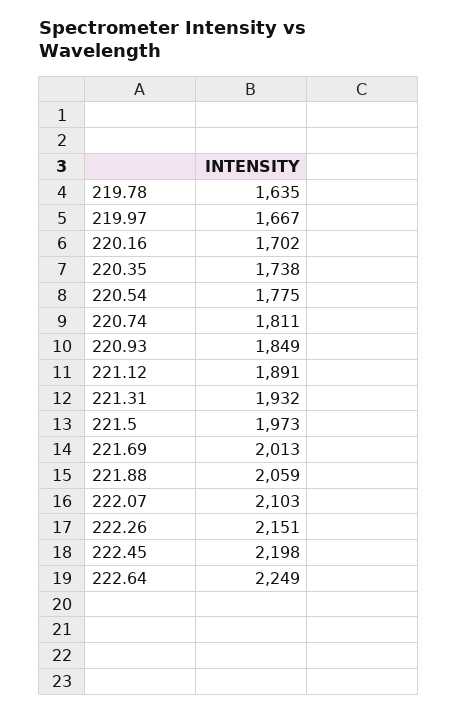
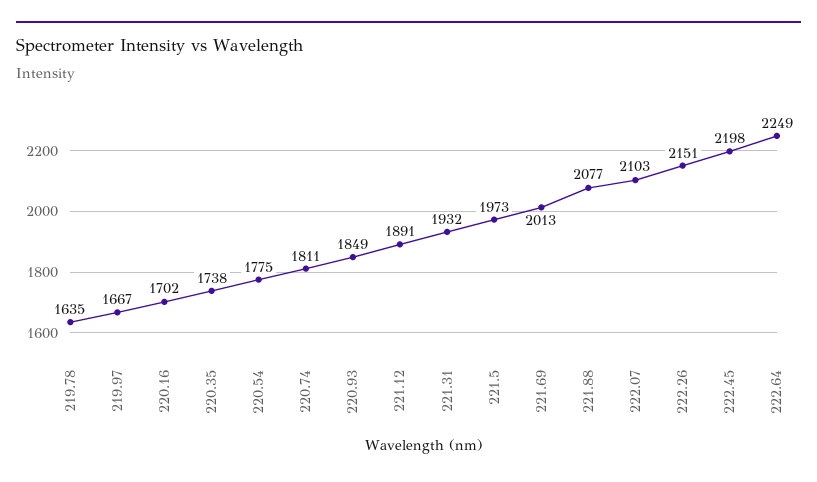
221.88: 2059 -> 2077

